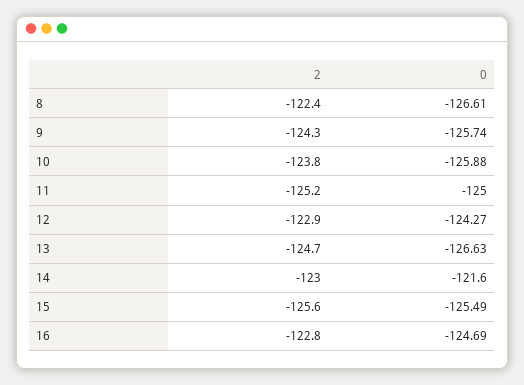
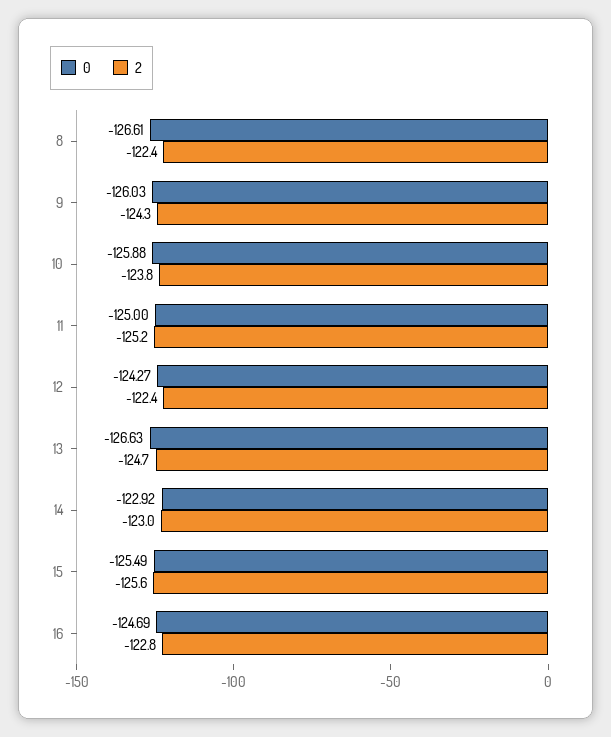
0, 9: -125.74 -> -126.03
2, 12: -122.9 -> -122.4
0, 14: -121.6 -> -122.92

